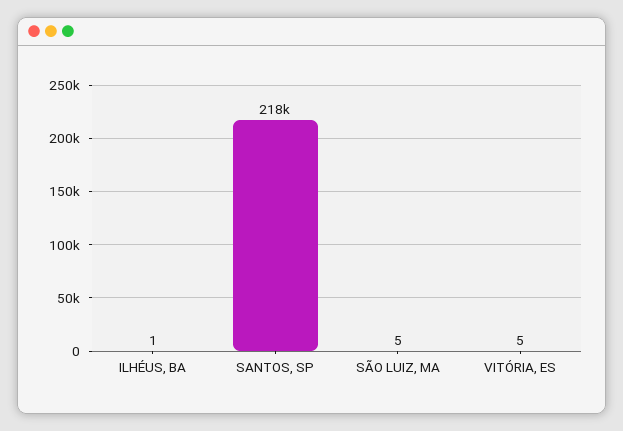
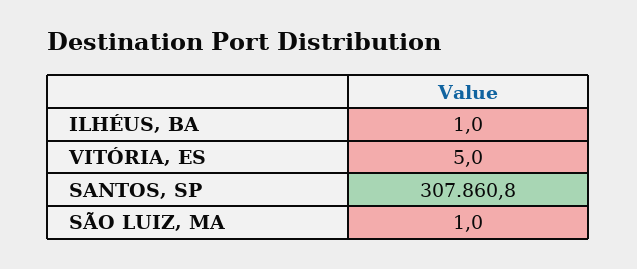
SANTOS, SP: 218000 -> 307860.8
SÃO LUIZ, MA: 5 -> 1

